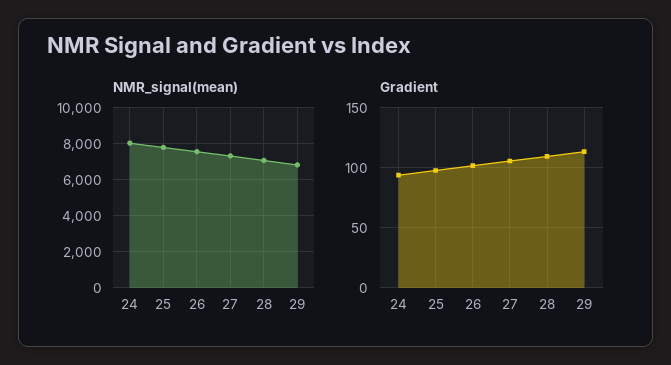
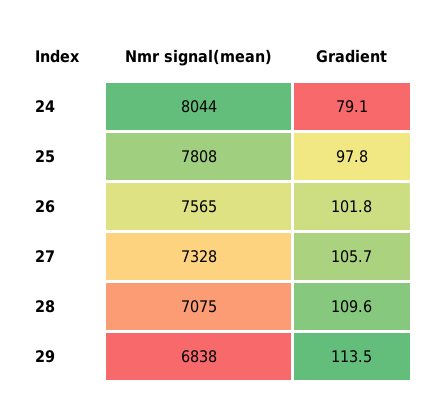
Gradient, 24: 95 -> 79.1

